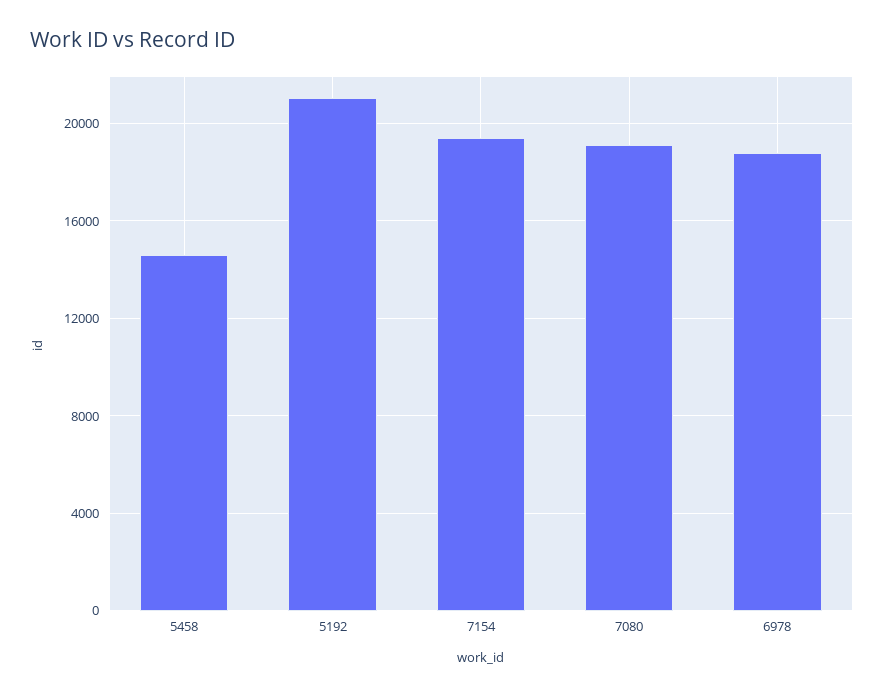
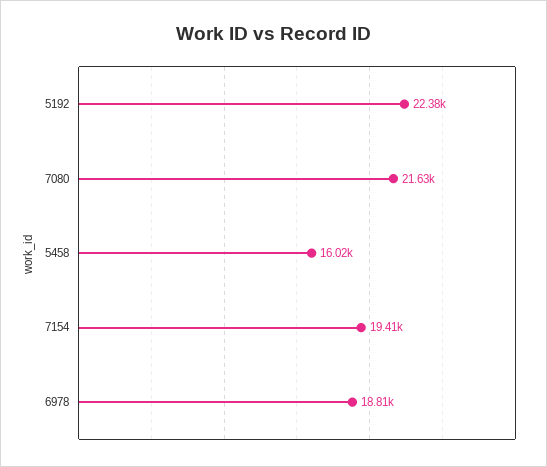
5458: 14500 -> 16020
5192: 21000 -> 22380
7080: 19000 -> 21630

